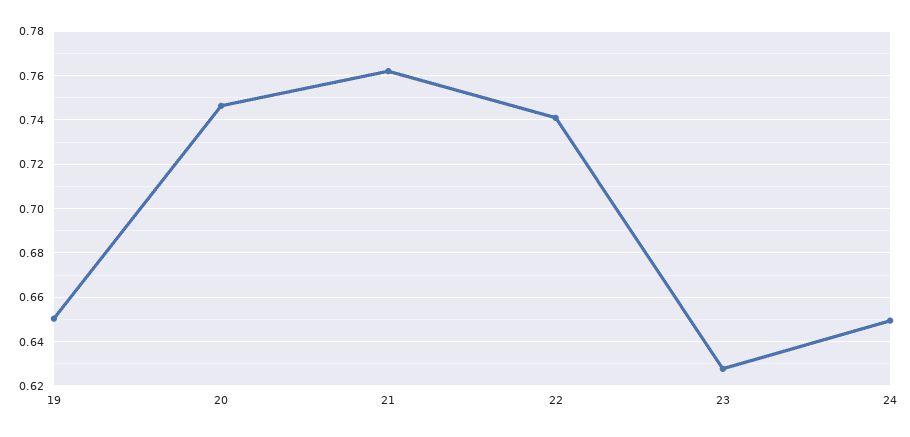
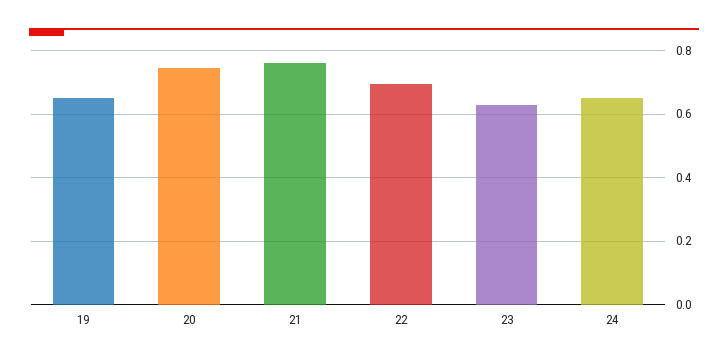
22: 0.74 -> 0.7

